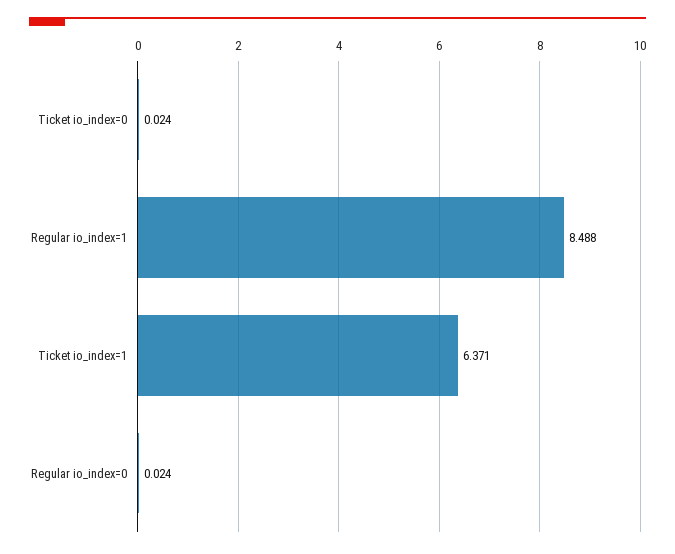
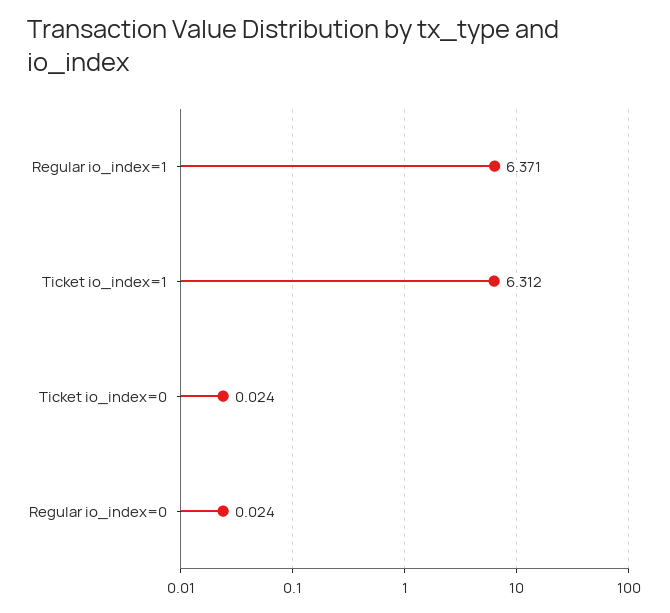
Regular io_index=1: 8.488 -> 6.371
Ticket io_index=1: 6.371 -> 6.312

